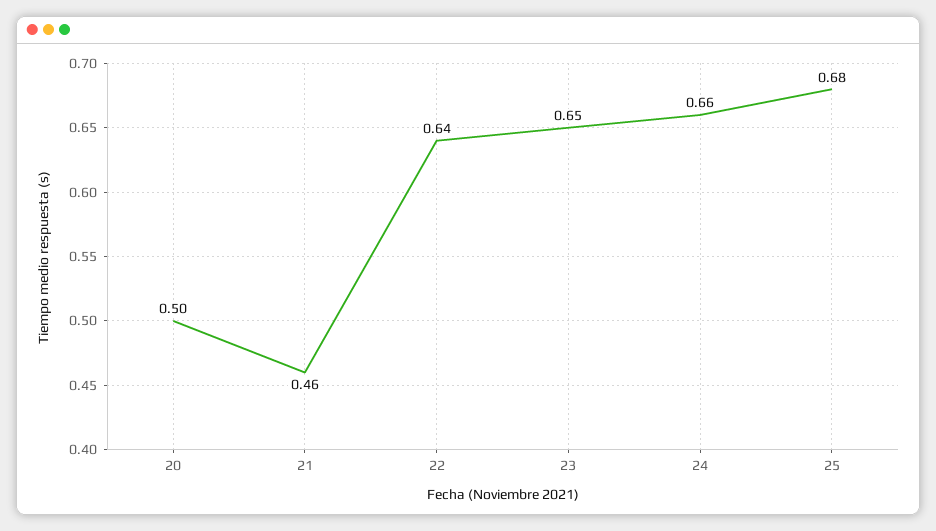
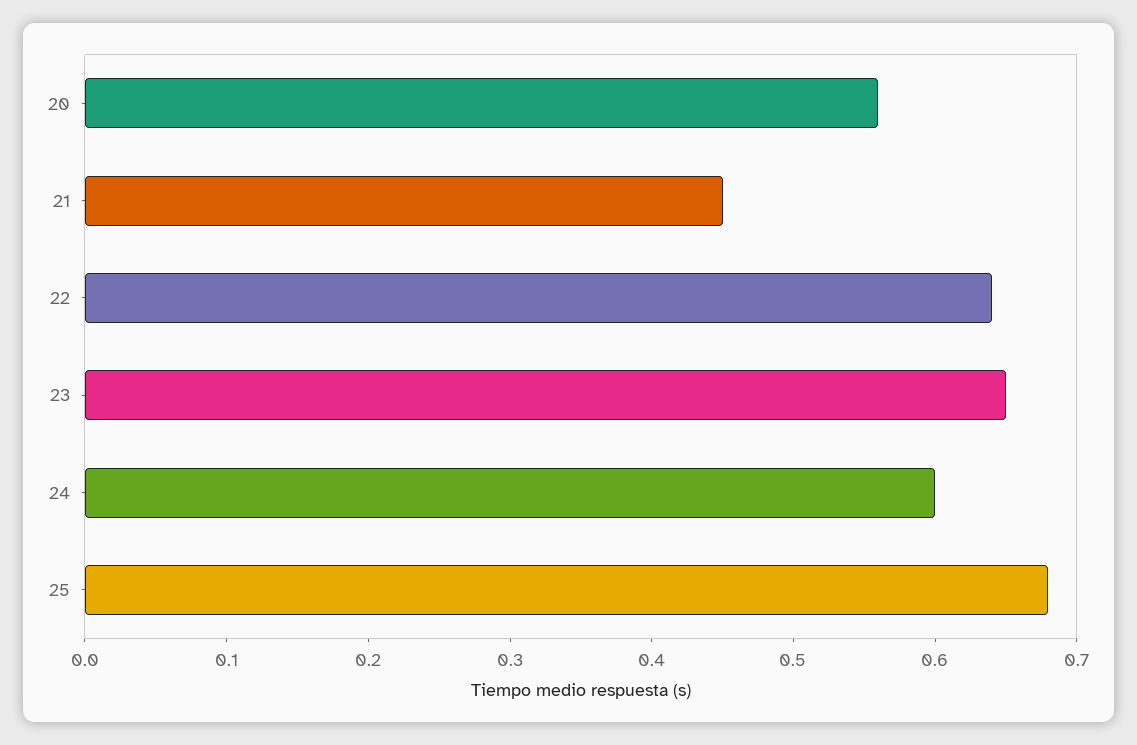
20: 0.5 -> 0.56
21: 0.46 -> 0.45
24: 0.66 -> 0.6

